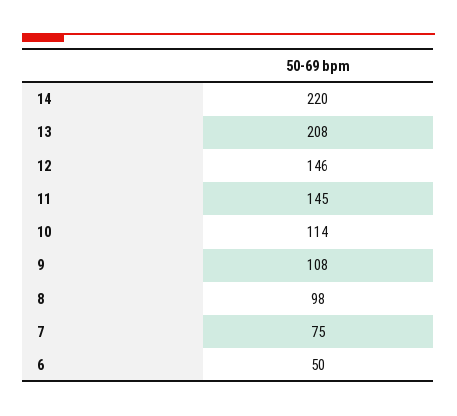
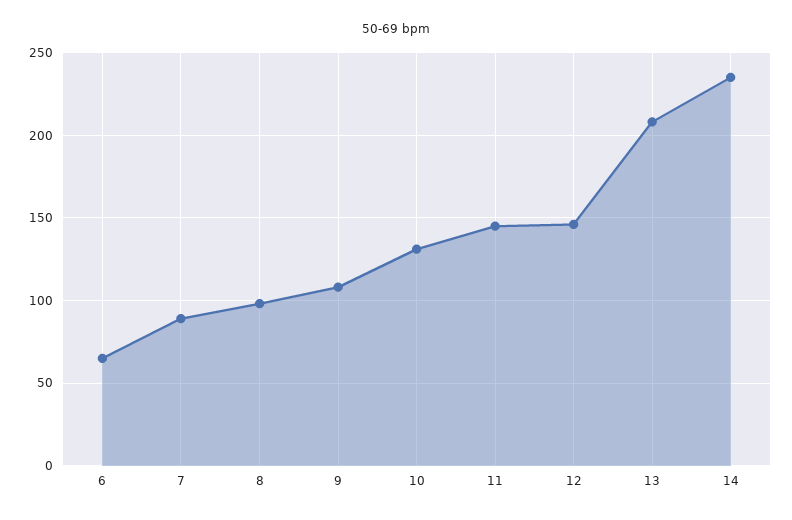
14: 220 -> 235
10: 114 -> 130
7: 75 -> 90
6: 50 -> 65

